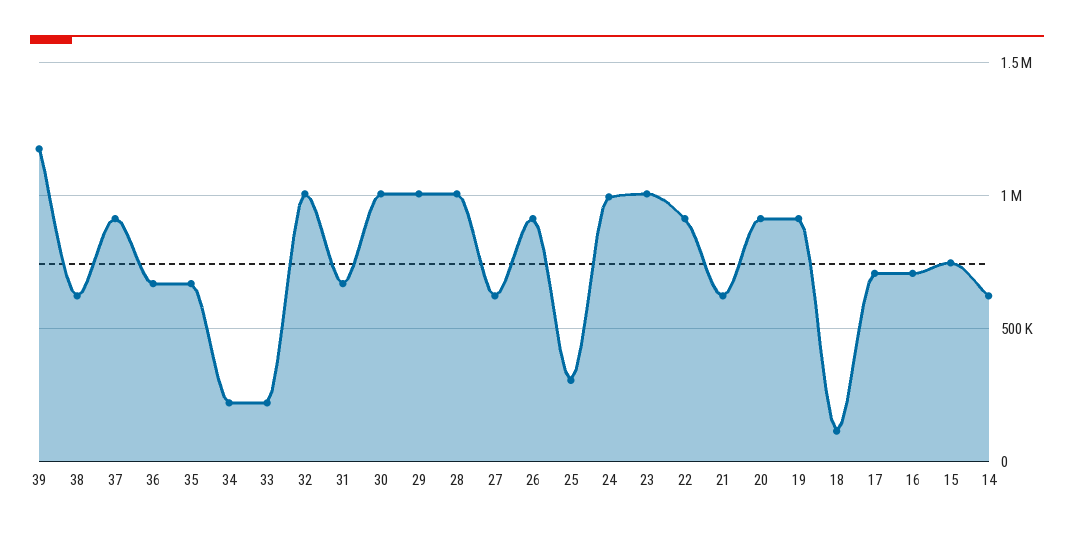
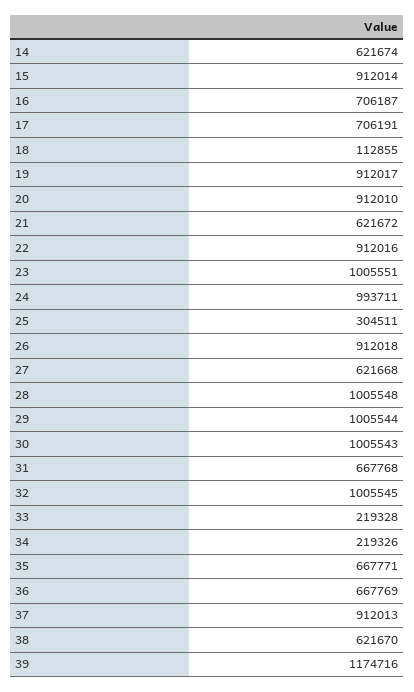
15: 750000 -> 912014

